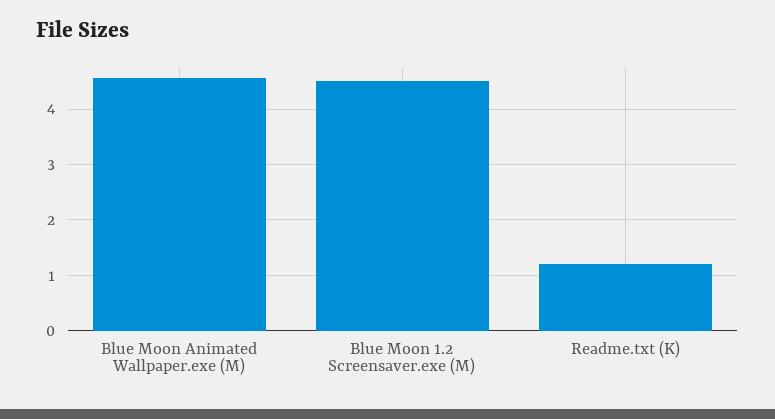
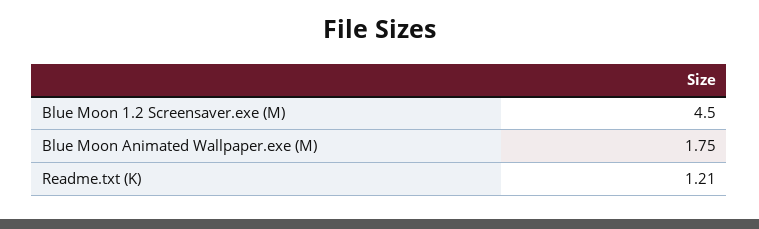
Blue Moon Animated Wallpaper.exe (M): 4.6 -> 1.75

